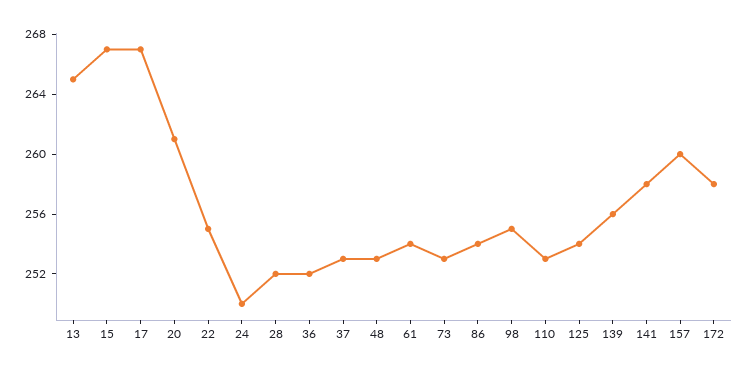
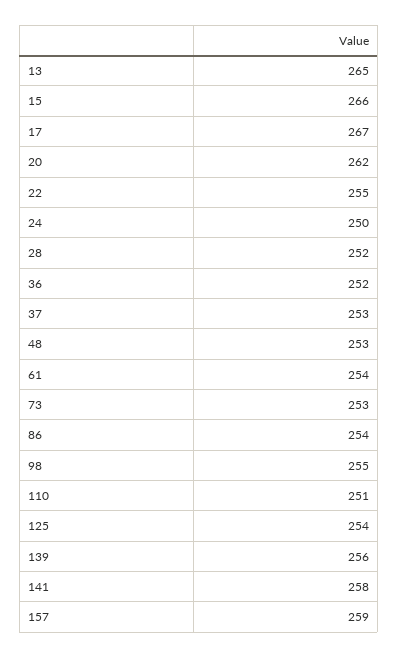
15: 267 -> 266
20: 261 -> 262
110: 253 -> 251
157: 260 -> 259
172: 258 -> none

